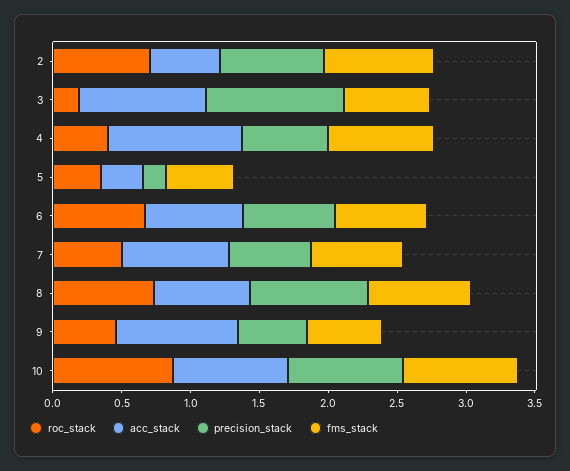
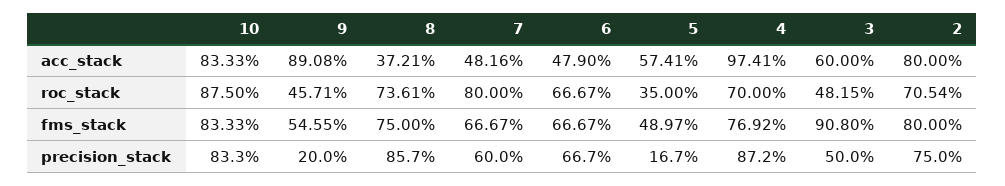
acc_stack, 2: 0.5 -> 0.8
roc_stack, 3: 0.2 -> 0.4815
acc_stack, 3: 0.9 -> 0.6
precision_stack, 3: 1 -> 0.5
fms_stack, 3: 0.6 -> 0.908
roc_stack, 4: 0.4 -> 0.7
precision_stack, 4: 0.6 -> 0.872
acc_stack, 5: 0.3 -> 0.5741
acc_stack, 6: 0.7 -> 0.479
roc_stack, 7: 0.5 -> 0.8
acc_stack, 7: 0.8 -> 0.4816
acc_stack, 8: 0.7 -> 0.3721
precision_stack, 9: 0.5 -> 0.2

